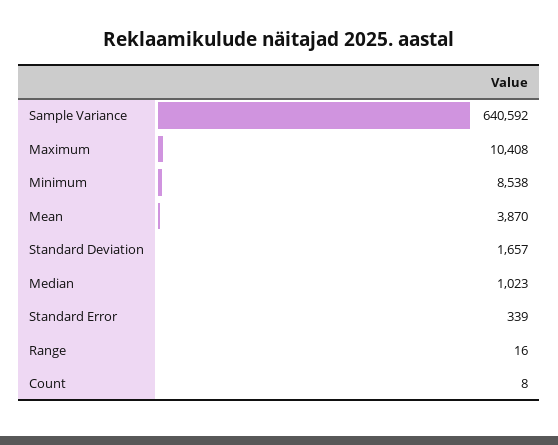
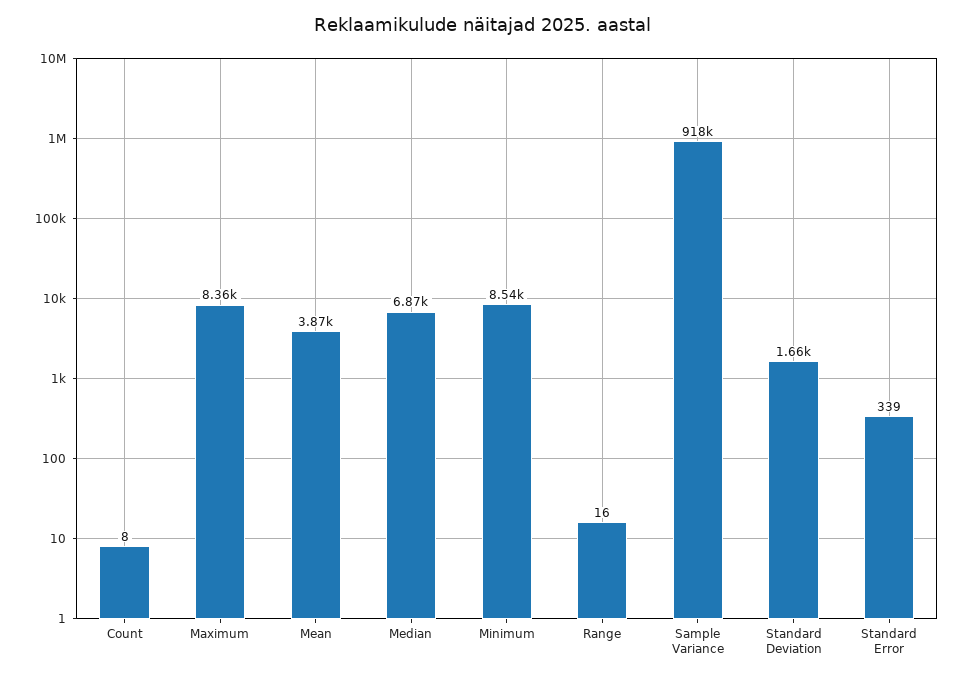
Sample Variance: 640592 -> 918000
Maximum: 10408 -> 8360
Median: 1023 -> 6870

